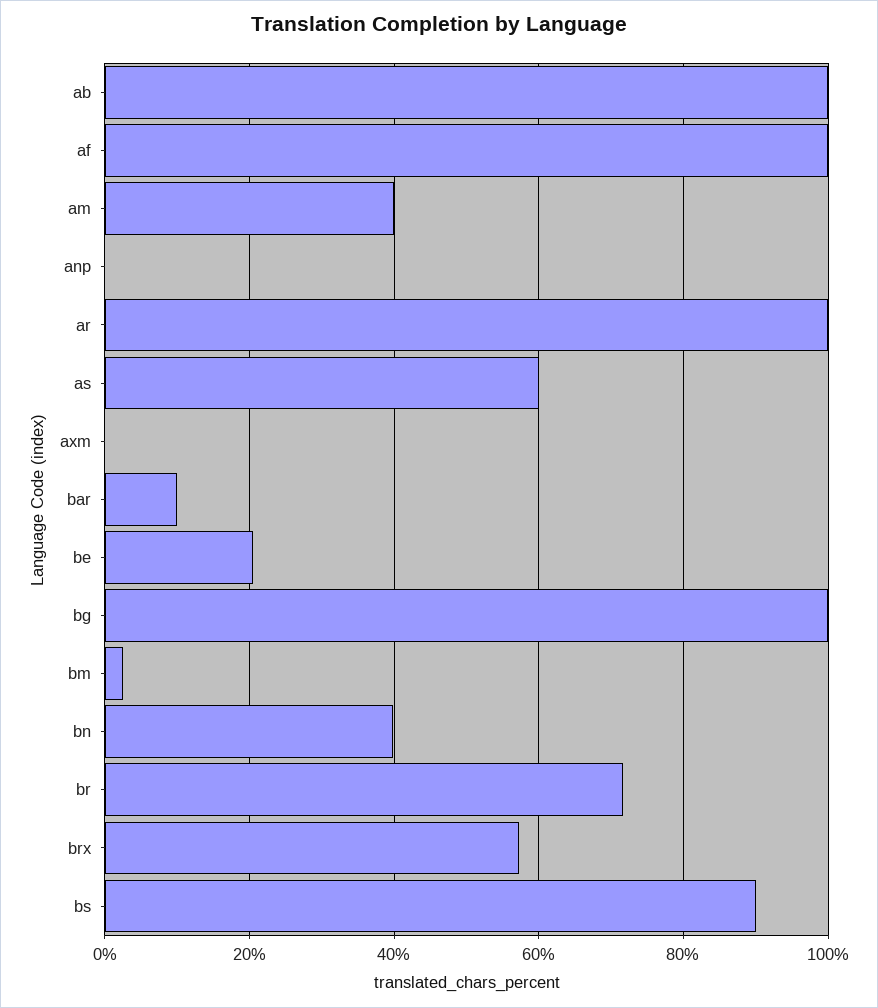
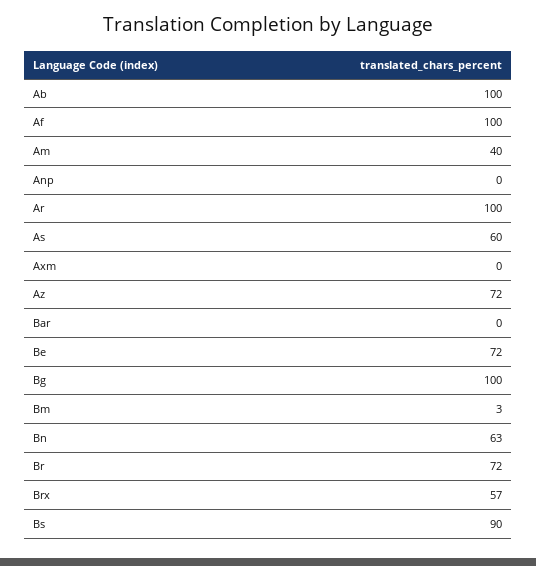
bar: 10 -> 0
be: 20 -> 72
bn: 40 -> 63
Az: none -> 72

